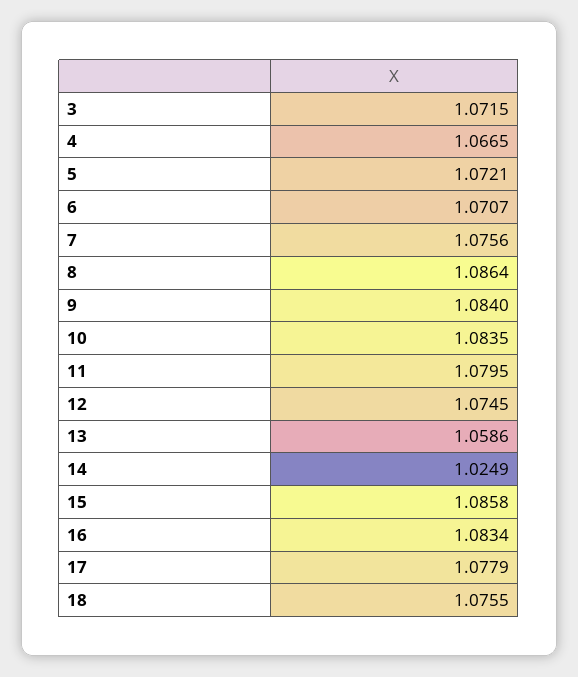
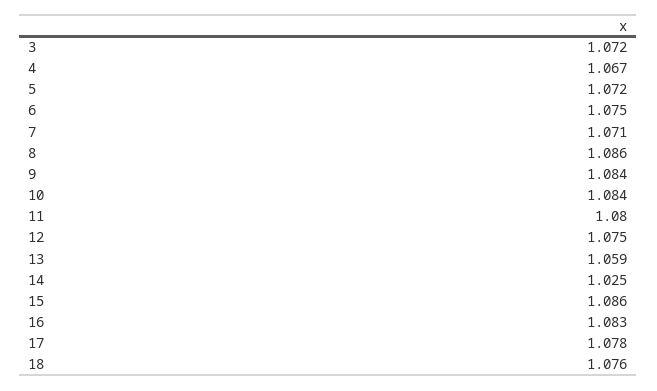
6: 1.0707 -> 1.075
7: 1.0756 -> 1.071

